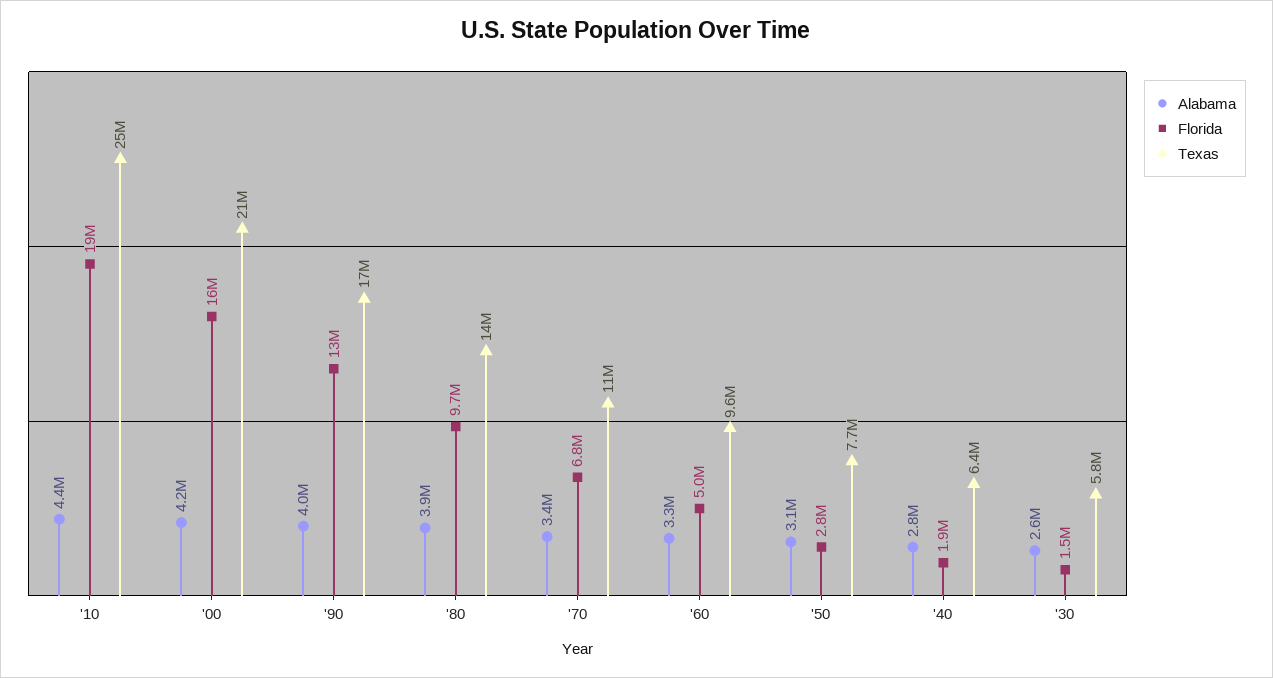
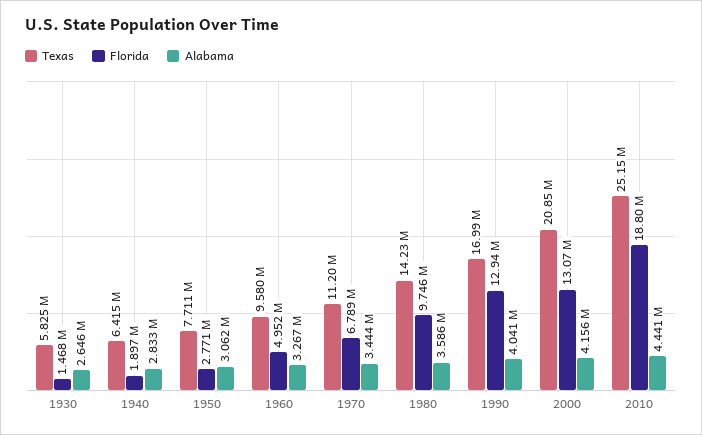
Florida, '00: 16000000 -> 13070000
Alabama, '80: 3900000 -> 3586000

